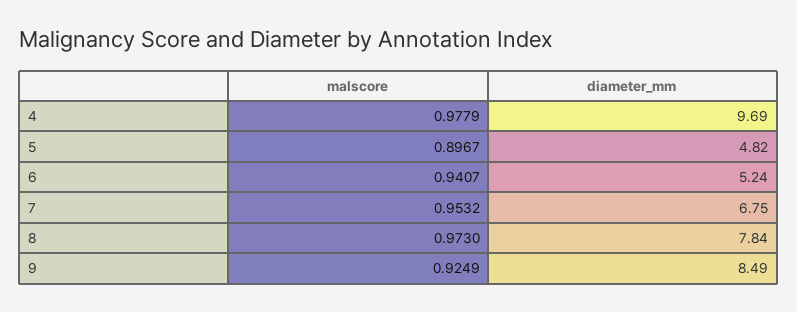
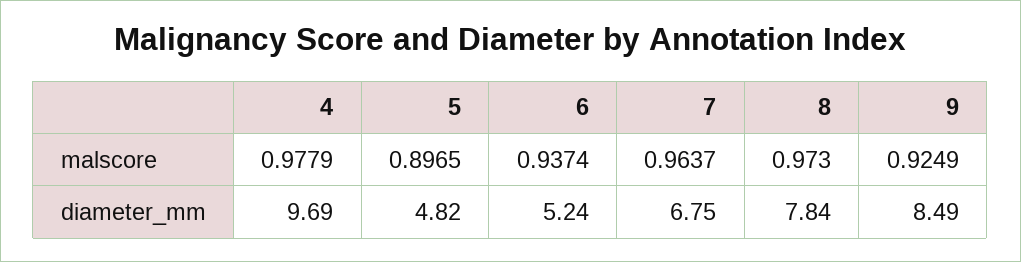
malscore, 5: 0.8967 -> 0.8965
malscore, 6: 0.9407 -> 0.9374
malscore, 7: 0.9532 -> 0.9637

